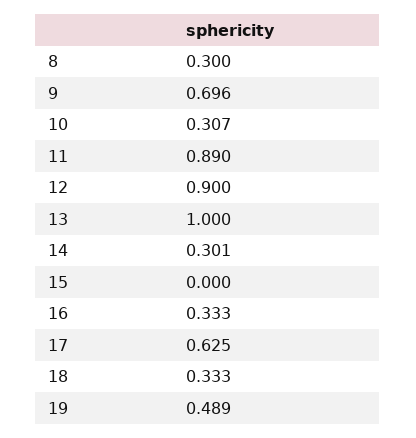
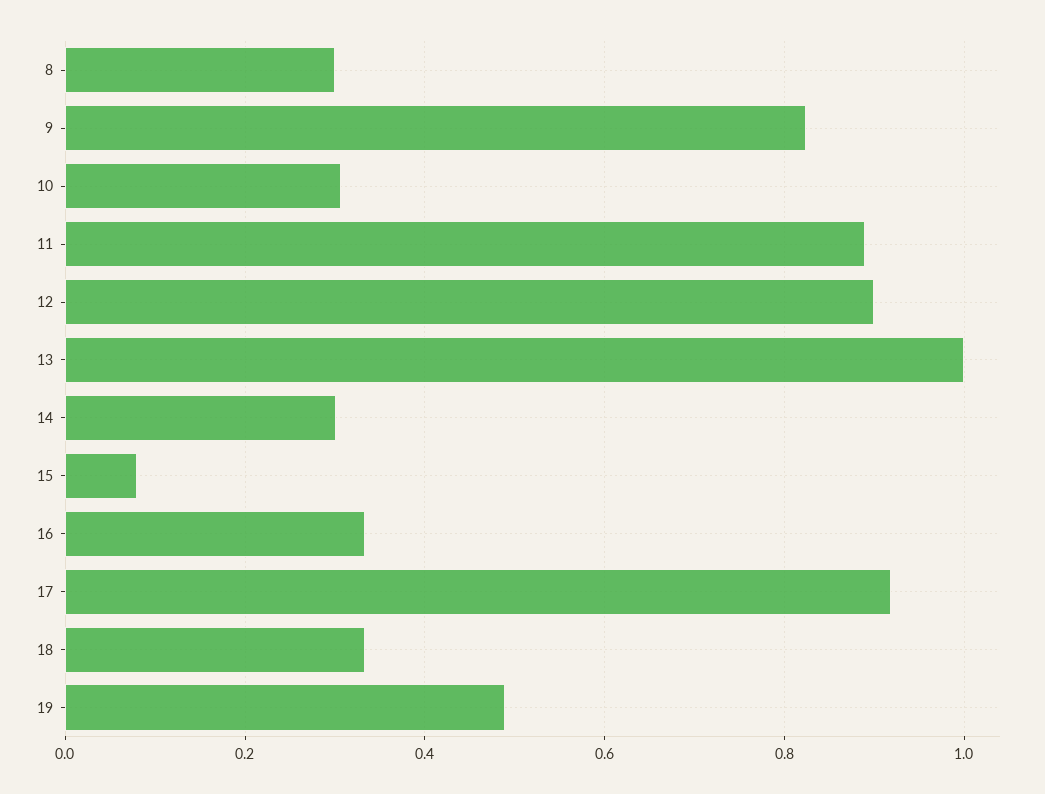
9: 0.696 -> 0.82
15: 0 -> 0.08
17: 0.625 -> 0.92

